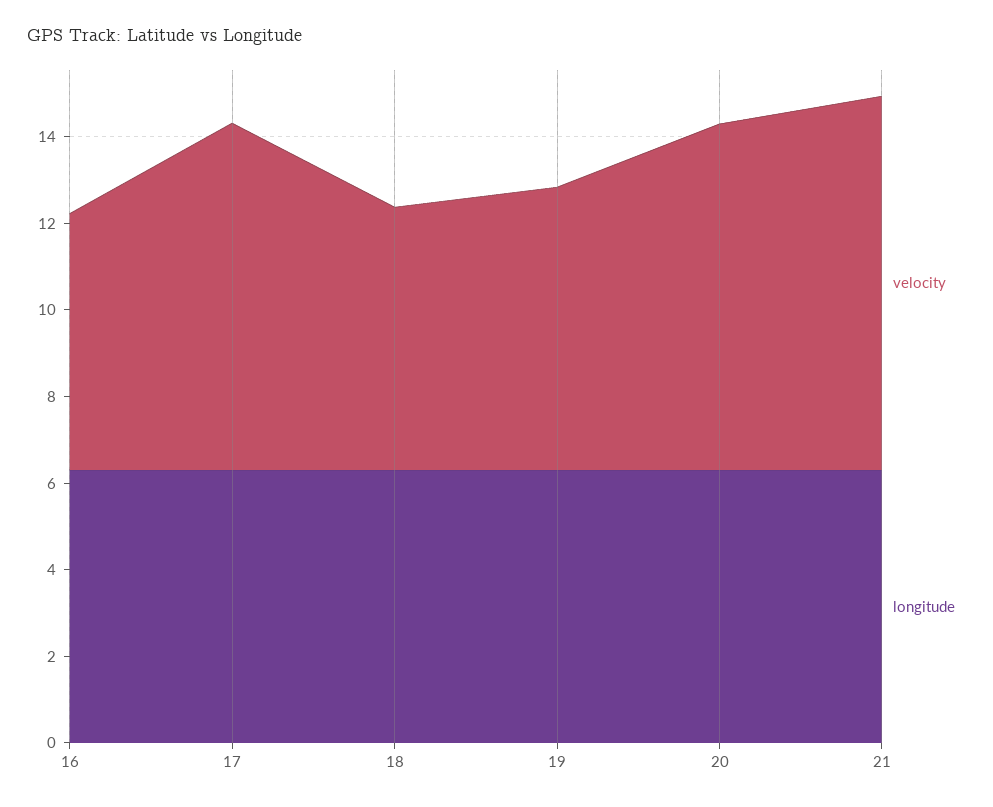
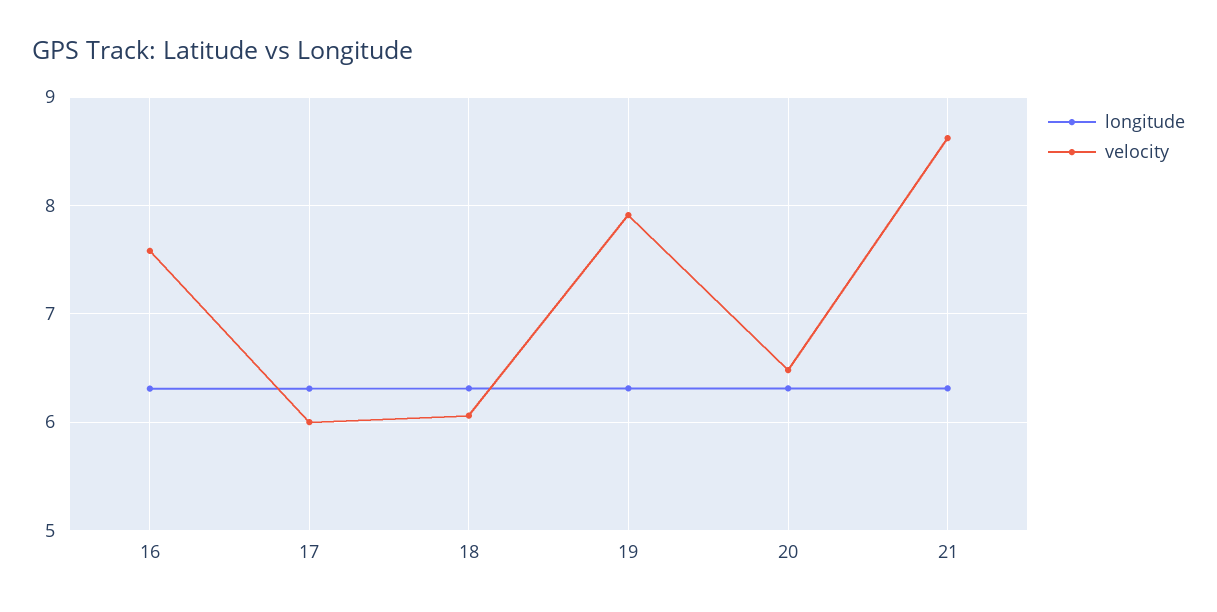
velocity, 16: 6 -> 7.6
velocity, 17: 8 -> 6
velocity, 19: 6.5 -> 7.9
velocity, 20: 8 -> 6.5

